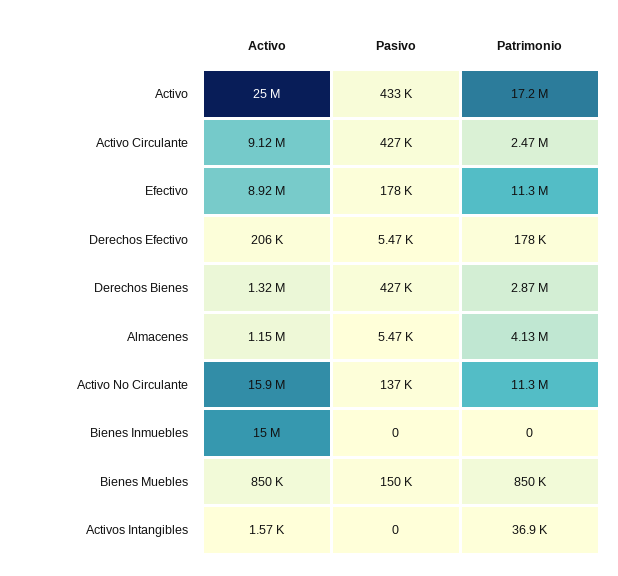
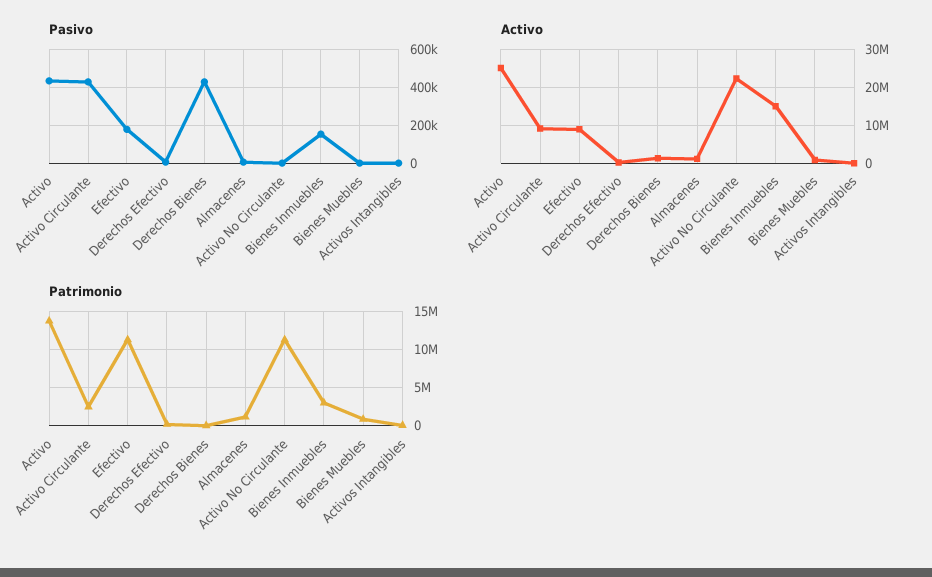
Patrimonio, Activo: 17200000 -> 14000000
Patrimonio, Derechos Bienes: 2870000 -> 0
Patrimonio, Almacenes: 4130000 -> 1000000
Activo, Activo No Circulante: 15900000 -> 22000000
Pasivo, Activo No Circulante: 137000 -> 0
Pasivo, Bienes Inmuebles: 0 -> 150000
Patrimonio, Bienes Inmuebles: 0 -> 3000000
Pasivo, Bienes Muebles: 150000 -> 0

